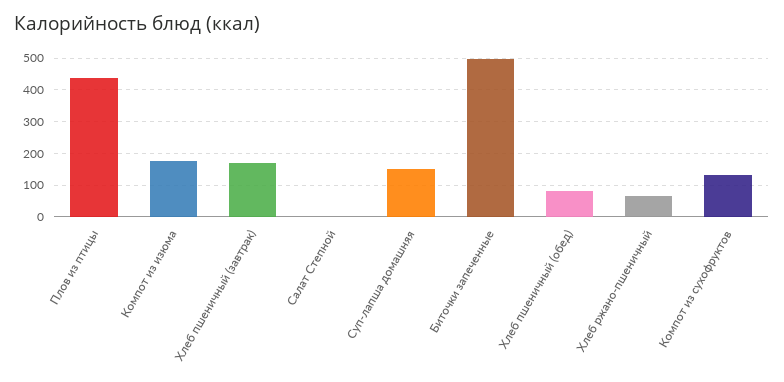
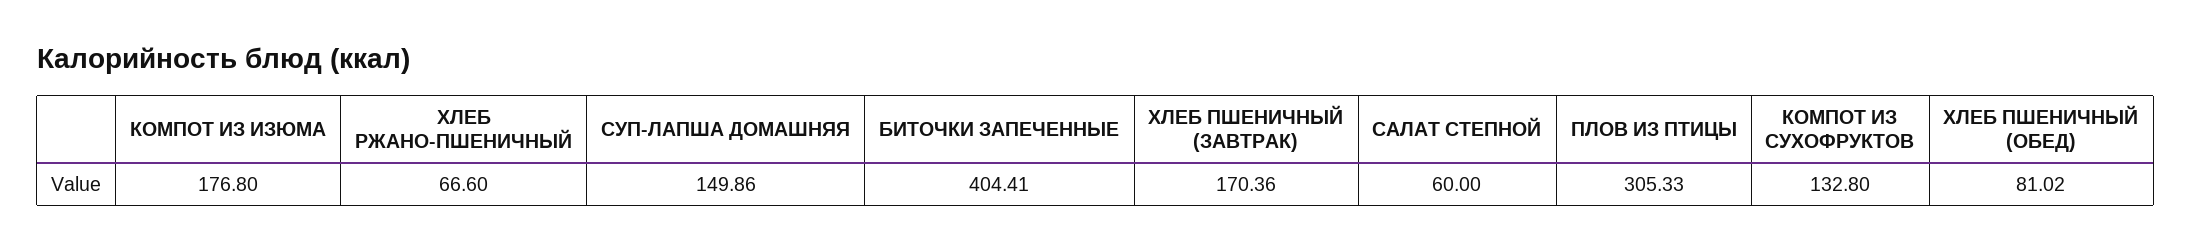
Плов из птицы: 440 -> 305.33
Салат Степной: 0 -> 60
Биточки запеченные: 500 -> 404.41

